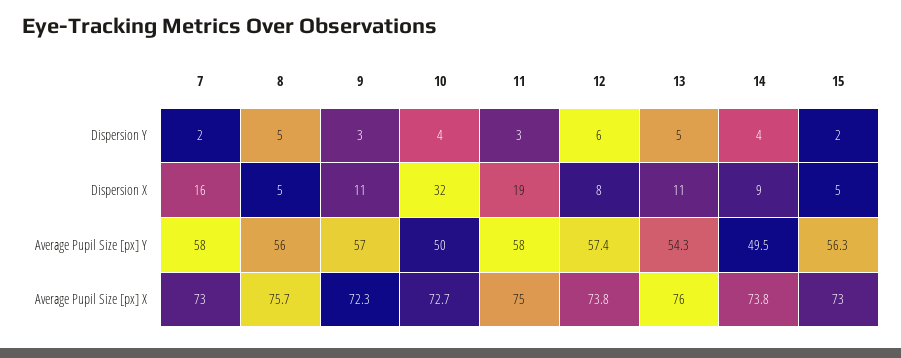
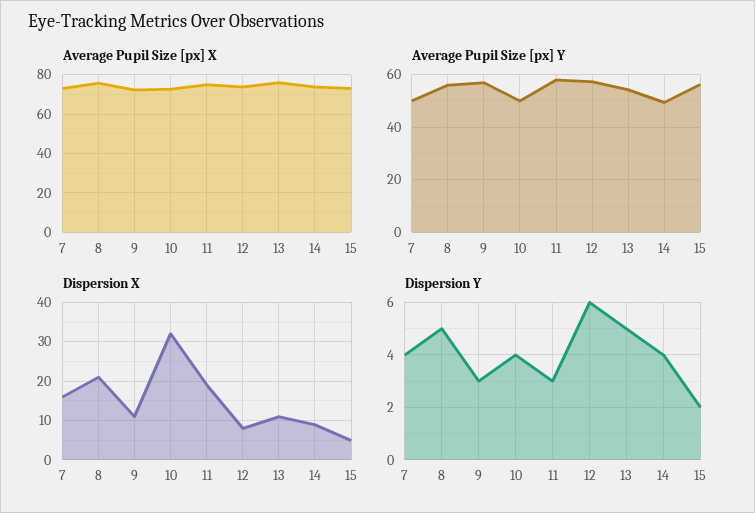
Dispersion Y, 7: 2 -> 4
Dispersion X, 8: 5 -> 20
Average Pupil Size [px] Y, 7: 58 -> 50

